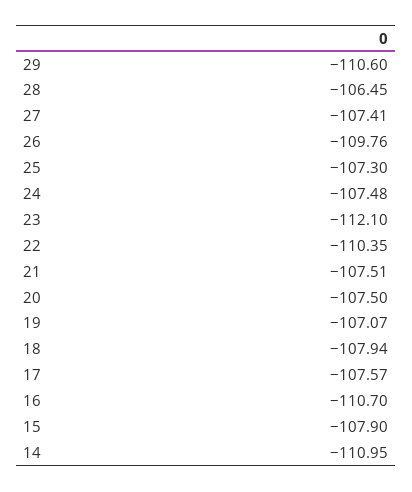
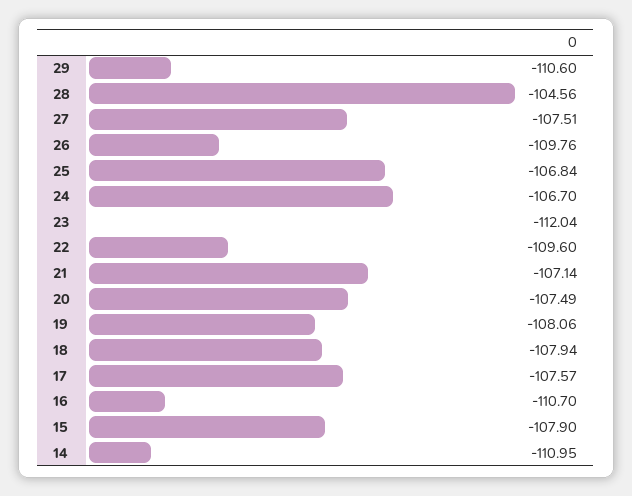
28: -106.45 -> -104.56
27: -107.41 -> -107.51
25: -107.3 -> -106.84
24: -107.48 -> -106.7
23: -112.1 -> -112.04
22: -110.35 -> -109.6
21: -107.51 -> -107.14
20: -107.5 -> -107.49
19: -107.07 -> -108.06

